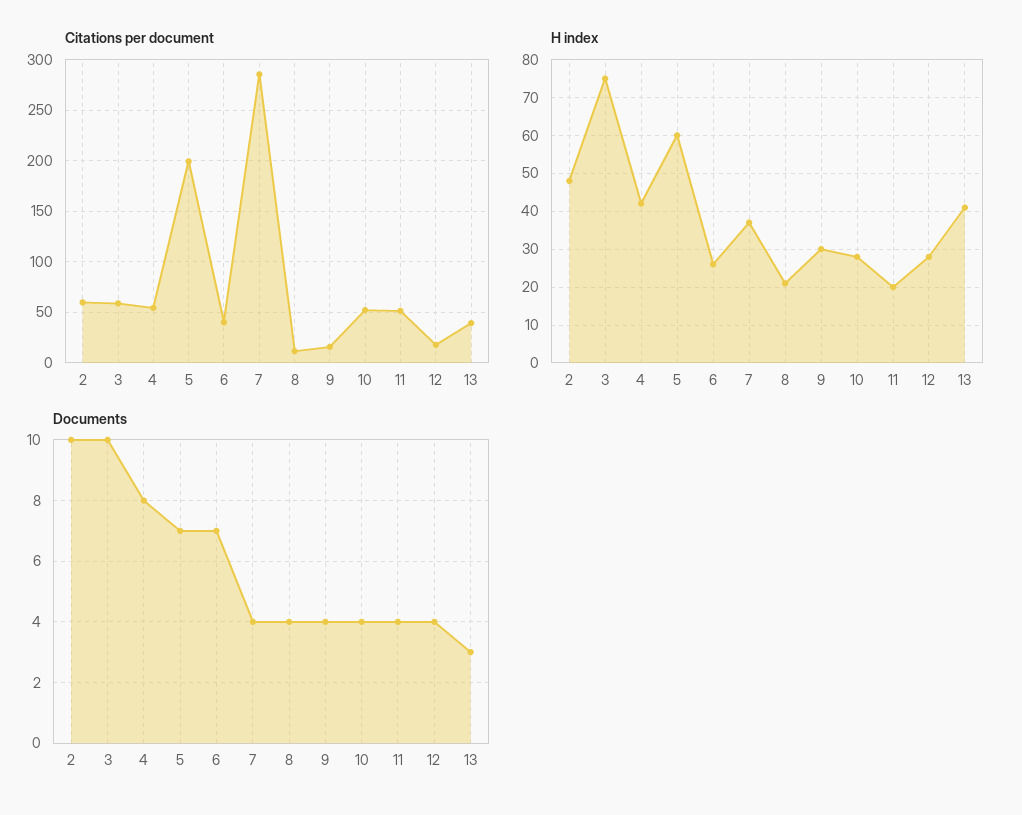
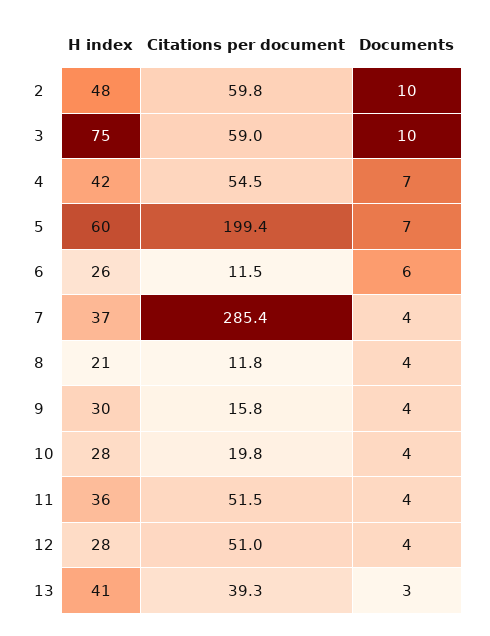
Citations per document, 6: 40 -> 11.5
Citations per document, 10: 50 -> 19.8
Citations per document, 12: 20 -> 51
H index, 11: 20 -> 36
Documents, 4: 8 -> 7
Documents, 6: 7 -> 6

